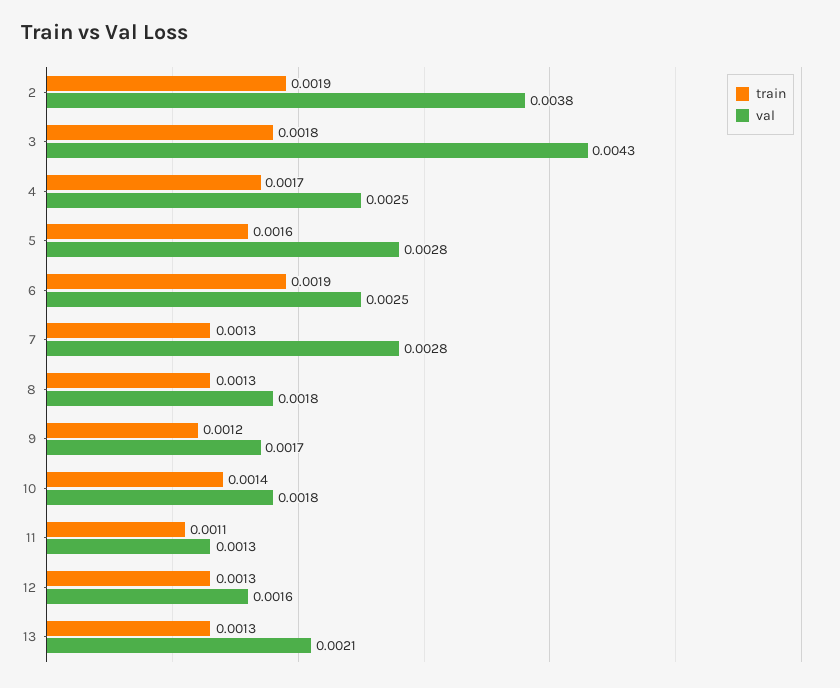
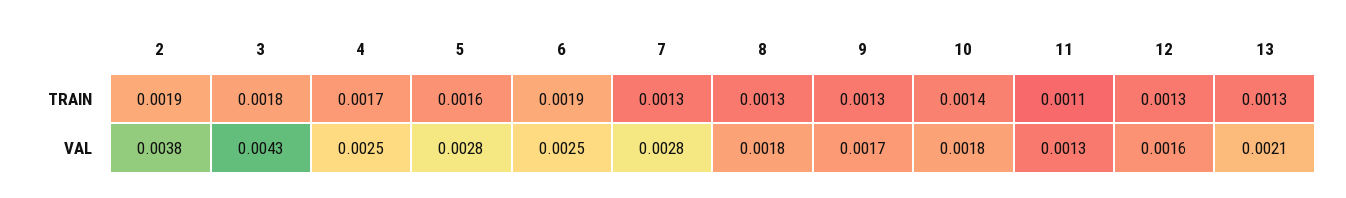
train, 9: 0.0012 -> 0.0013

